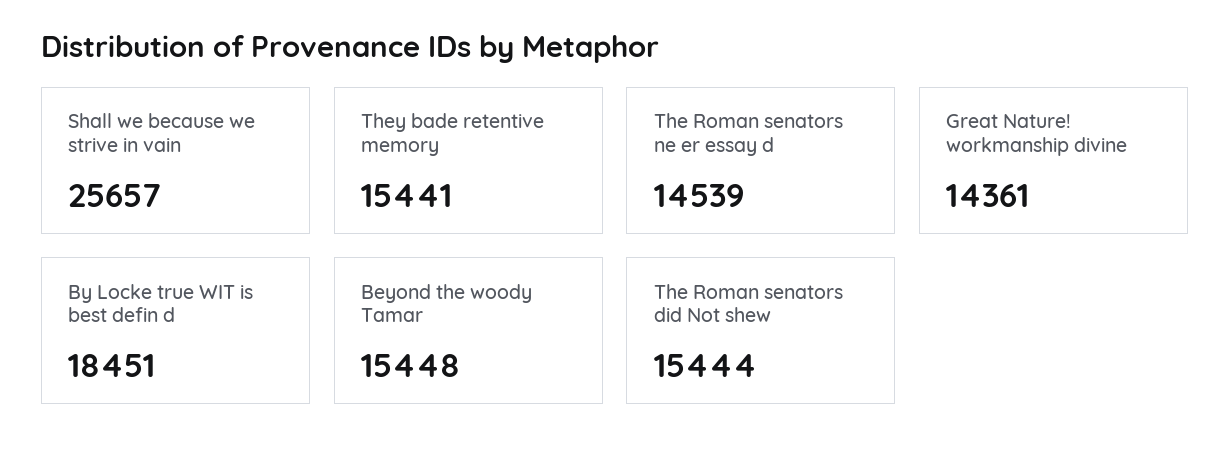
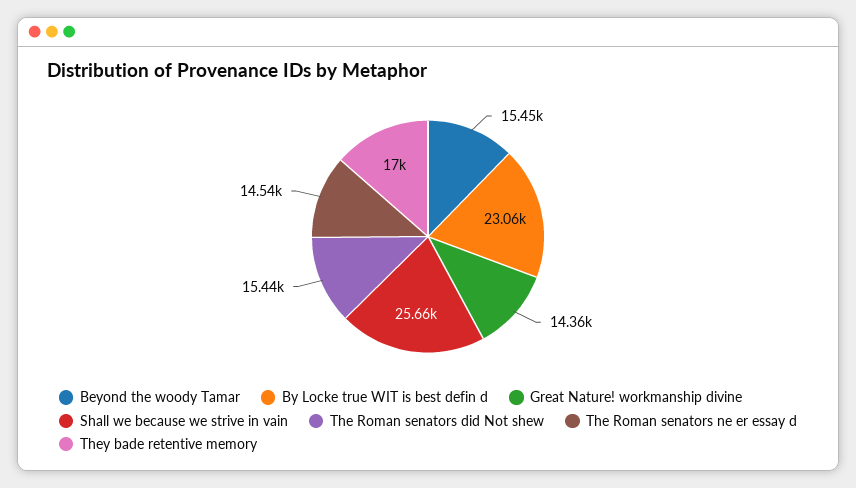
They bade retentive memory: 15441 -> 17000
By Locke true WIT is best defin d: 18451 -> 23060

